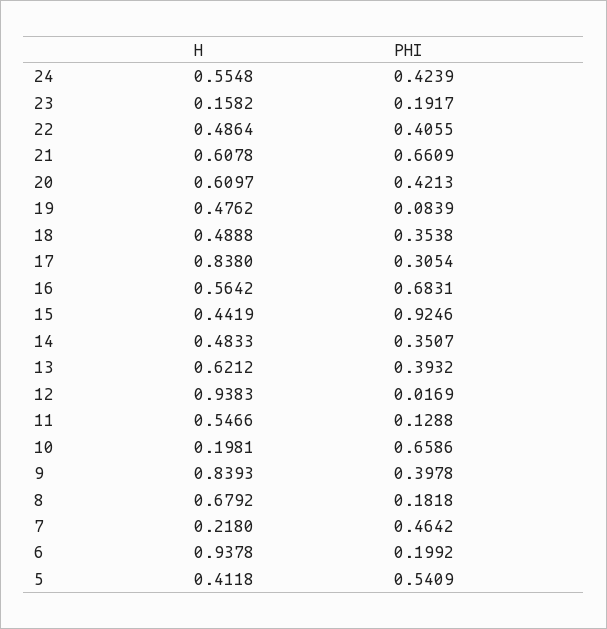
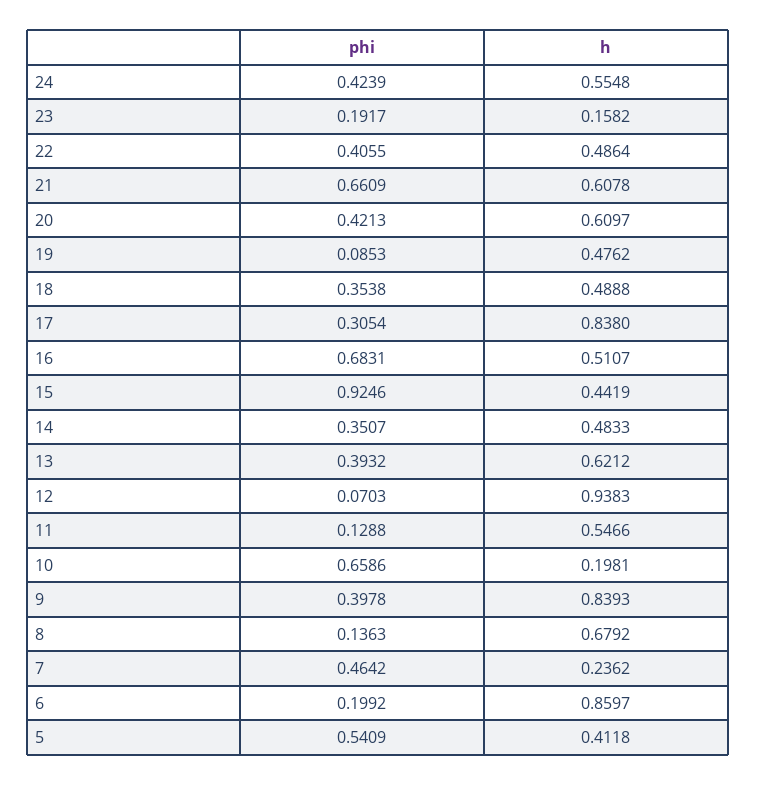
PHI, 19: 0.0839 -> 0.0853
H, 16: 0.5642 -> 0.5107
PHI, 12: 0.0169 -> 0.0703
PHI, 8: 0.1818 -> 0.1363
H, 7: 0.218 -> 0.2362
H, 6: 0.9378 -> 0.8597

